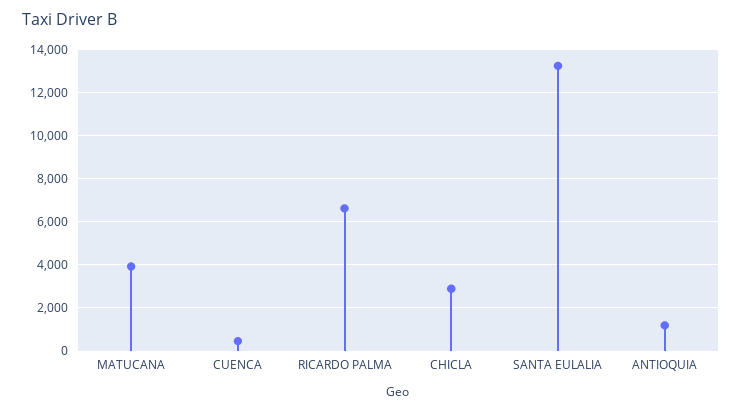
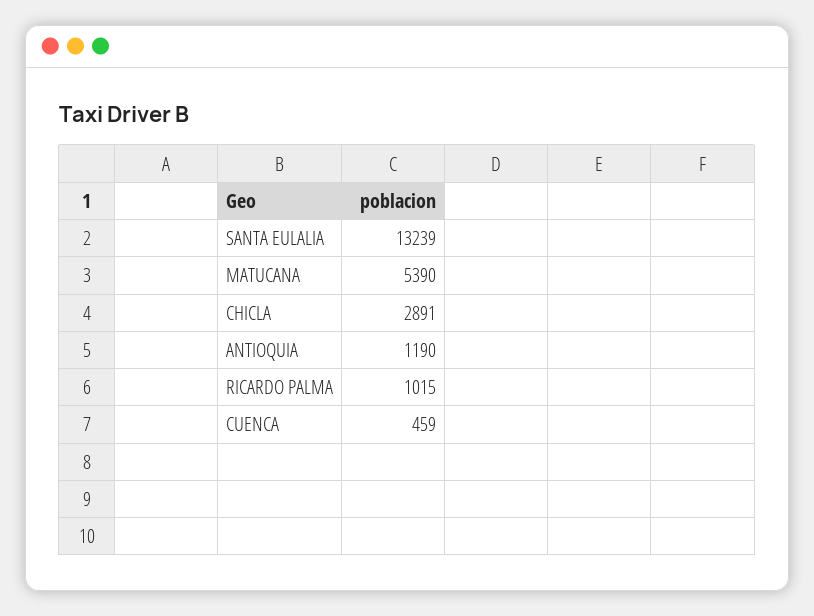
MATUCANA: 4000 -> 5390
RICARDO PALMA: 6500 -> 1015

